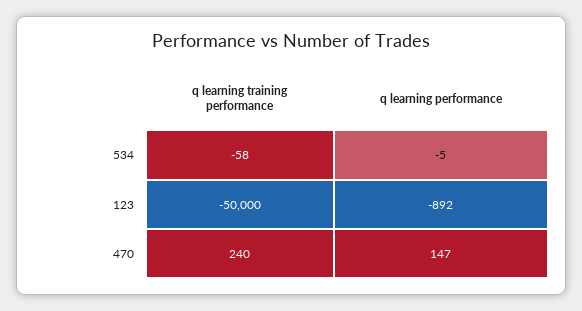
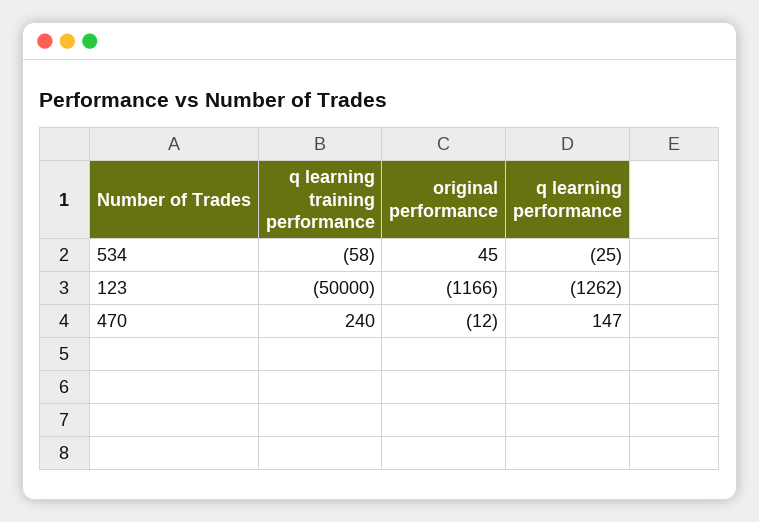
q learning performance, 534: -5 -> -25
q learning performance, 123: -892 -> -1262
original performance, 534: none -> 45
original performance, 123: none -> -1166
original performance, 470: none -> -12

